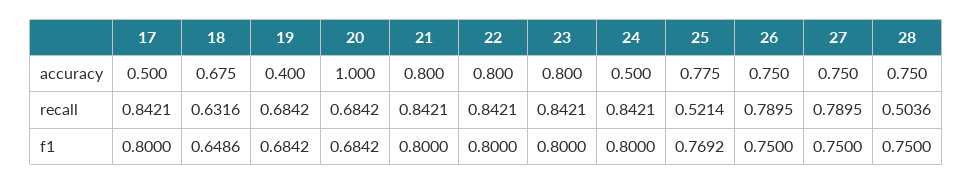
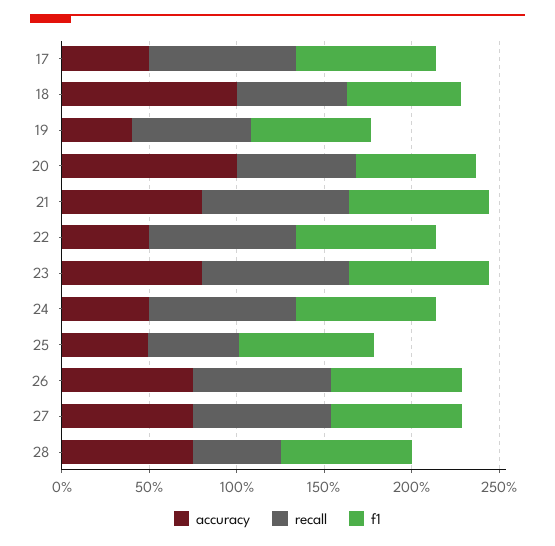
accuracy, 18: 0.675 -> 1
accuracy, 22: 0.8 -> 0.5
accuracy, 25: 0.775 -> 0.5

